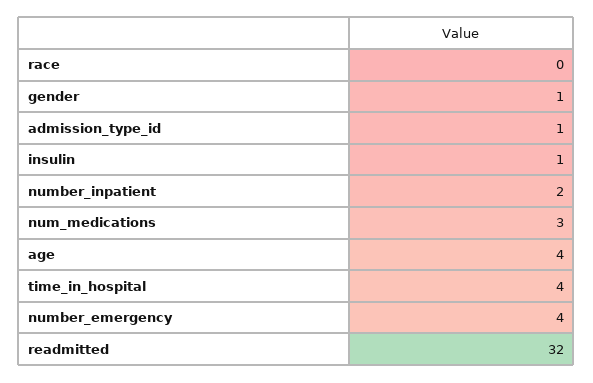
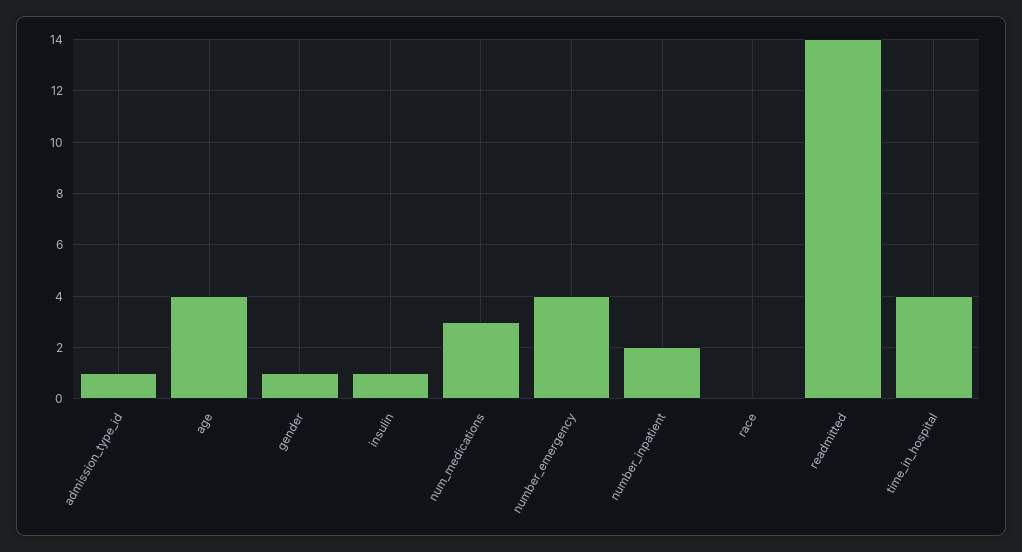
readmitted: 32 -> 14

